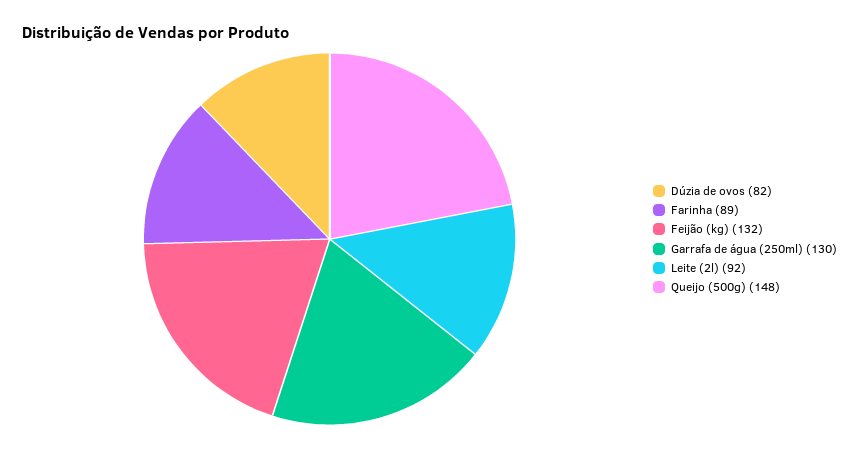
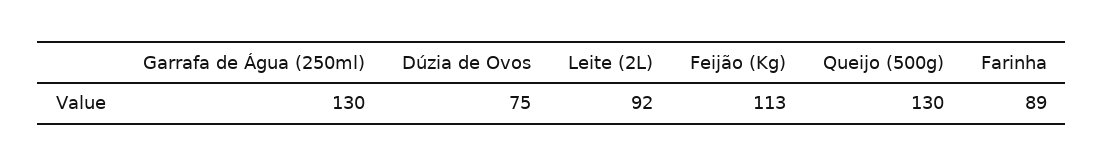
Dúzia de ovos: 82 -> 75
Feijão (kg): 132 -> 113
Queijo (500g): 148 -> 130

